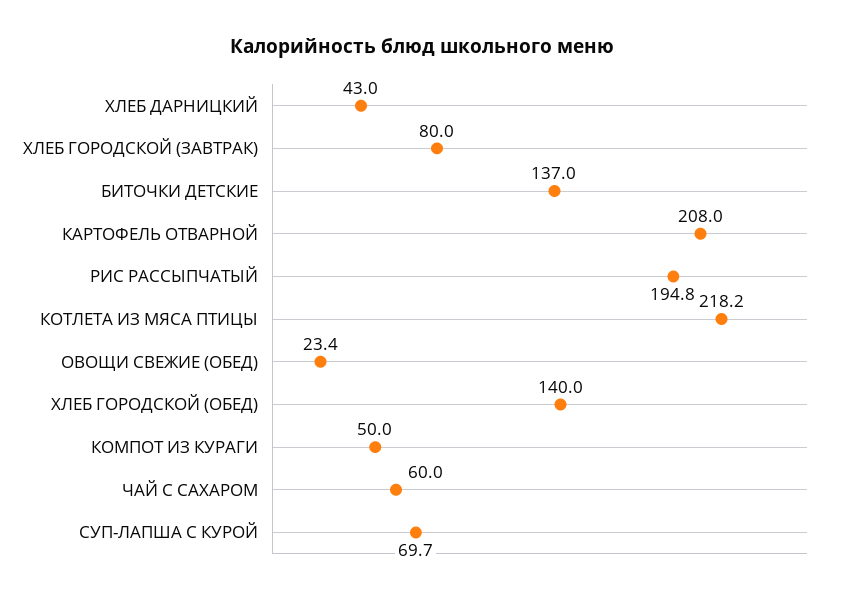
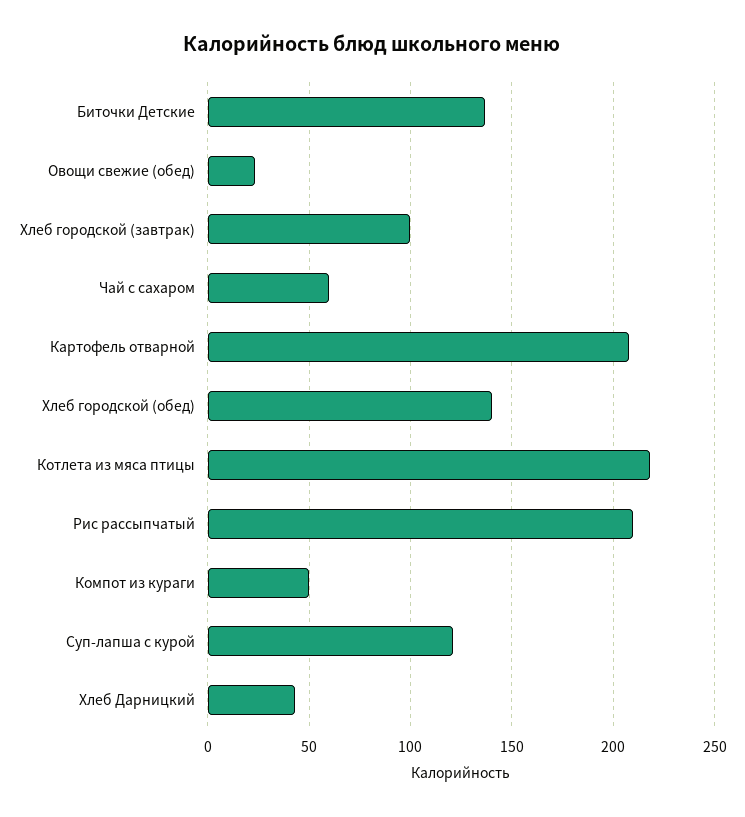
ХЛЕБ ГОРОДСКОЙ (ЗАВТРАК): 80 -> 100
РИС РАССЫПЧАТЫЙ: 194.8 -> 210
СУП-ЛАПША С КУРОЙ: 69.7 -> 120

